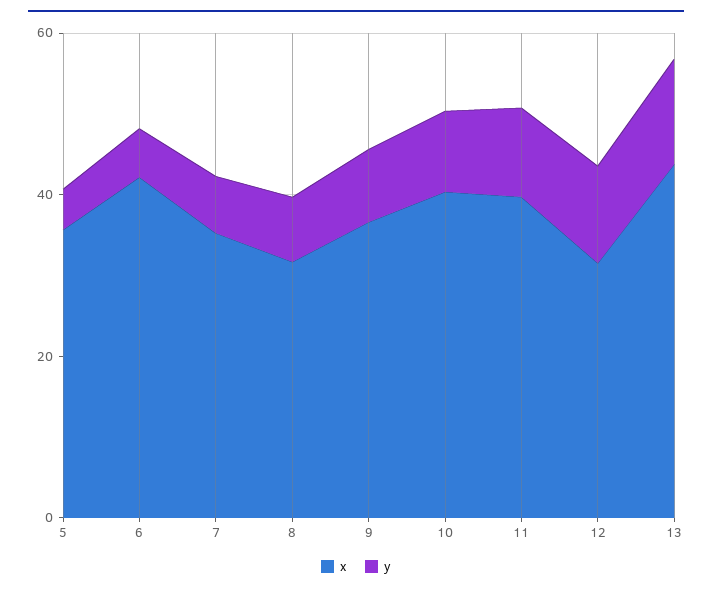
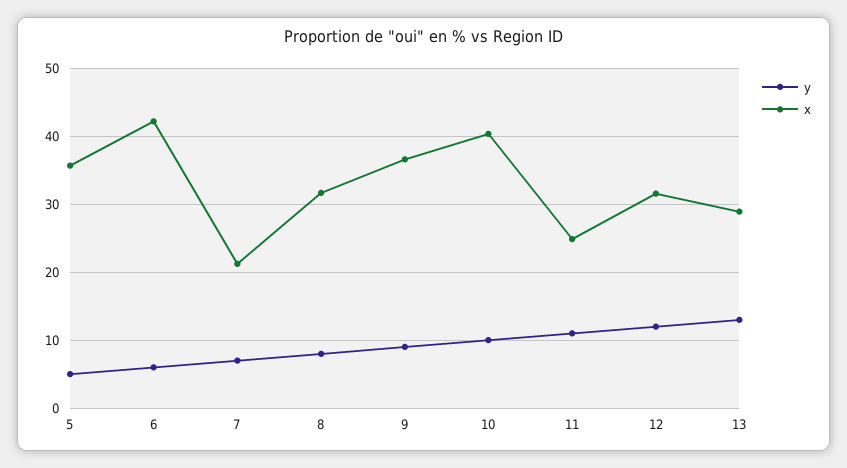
x, 7: 35 -> 21
x, 11: 40 -> 25
x, 13: 45 -> 29

